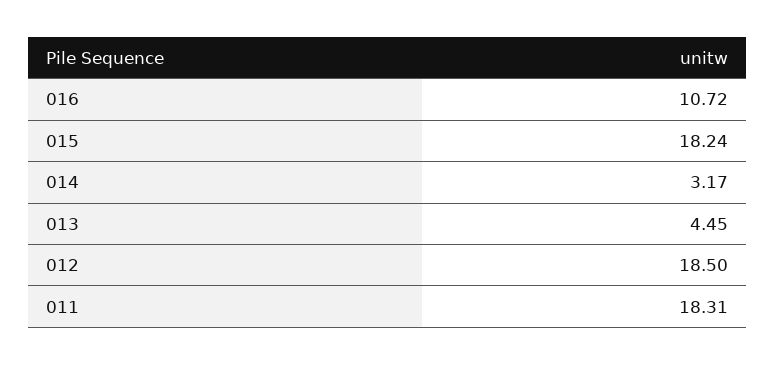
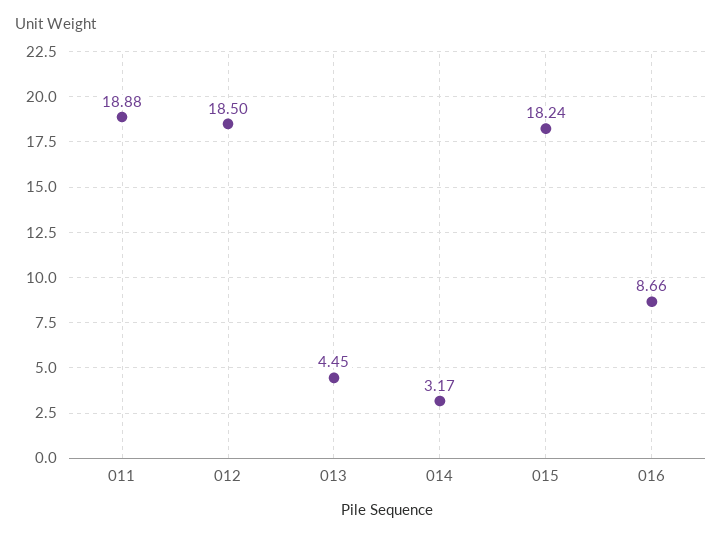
016: 10.72 -> 8.66
011: 18.31 -> 18.88

